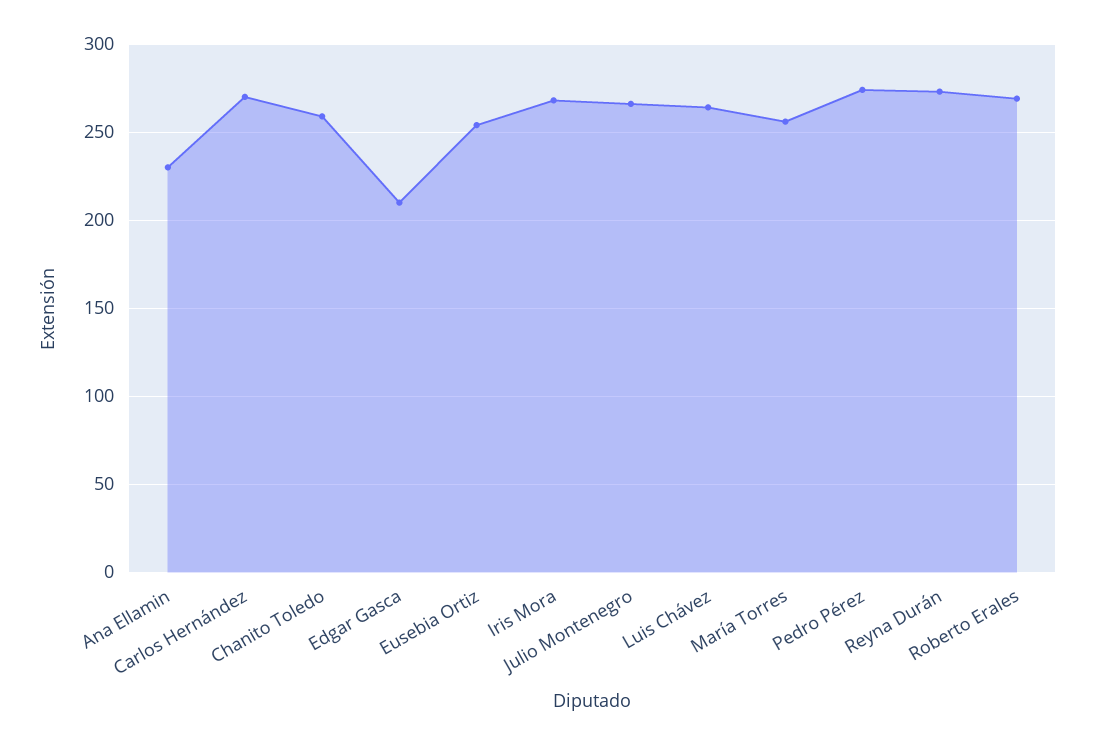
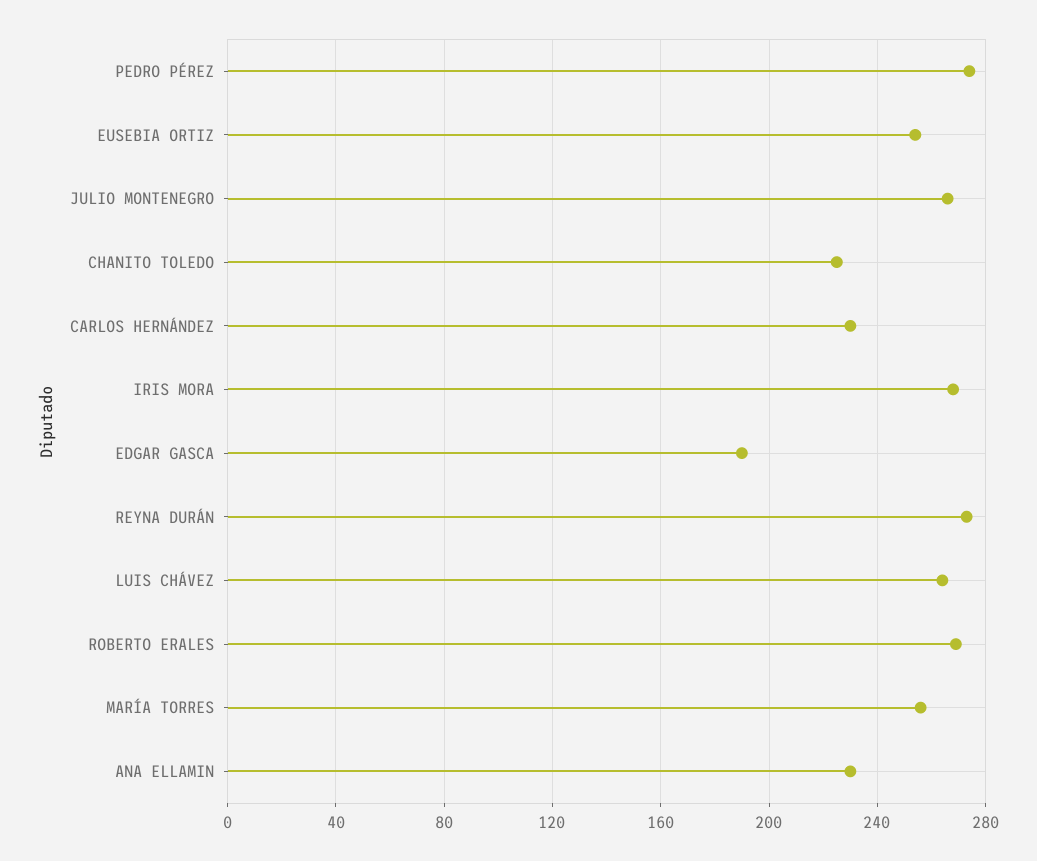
Carlos Hernández: 270 -> 230
Chanito Toledo: 260 -> 225
Edgar Gasca: 210 -> 190

